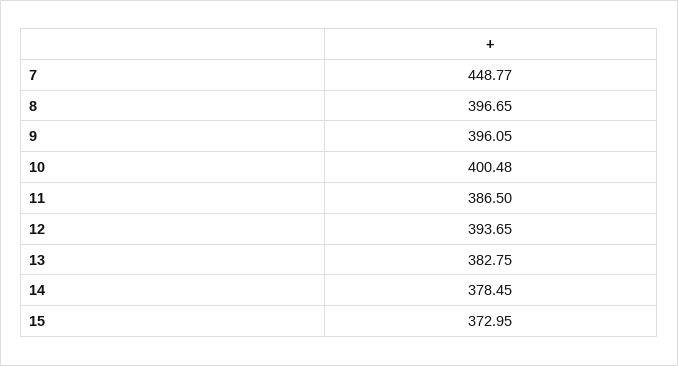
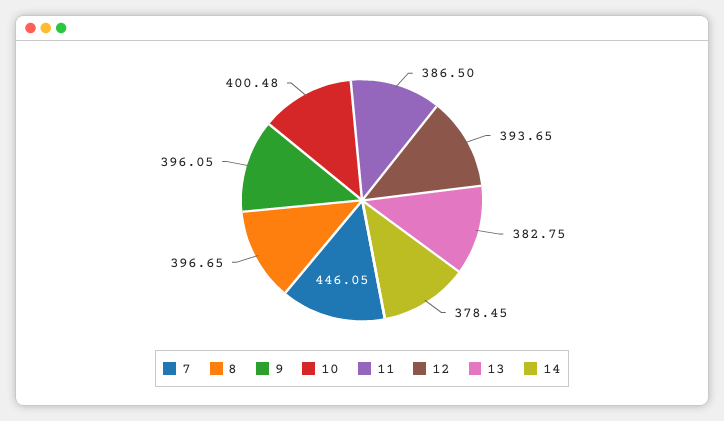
7: 448.77 -> 446.05
15: 372.95 -> none

